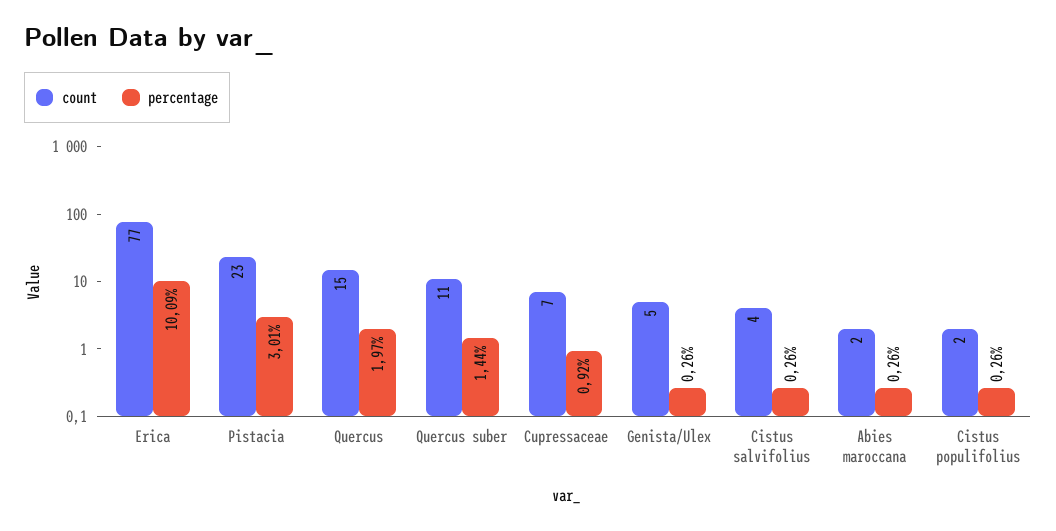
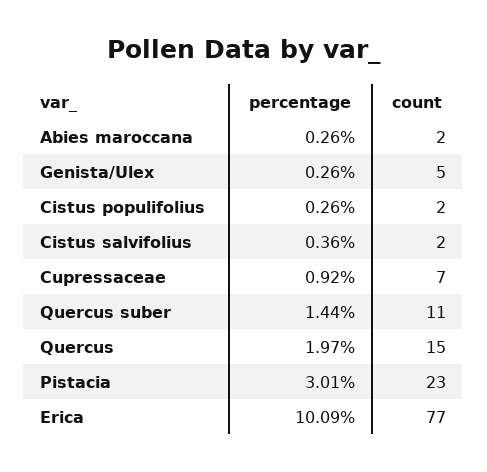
count, Cistus salvifolius: 4 -> 2
percentage, Cistus salvifolius: 0.26 -> 0.36

